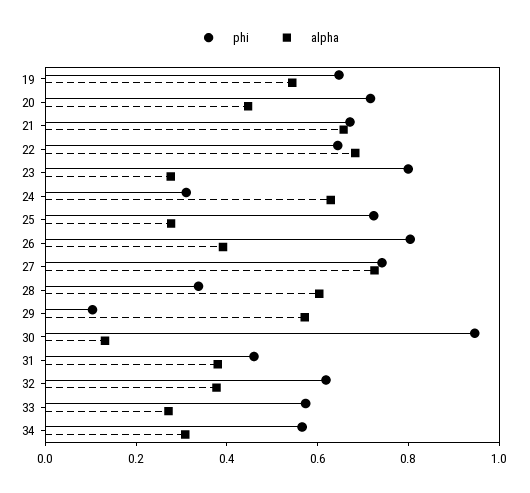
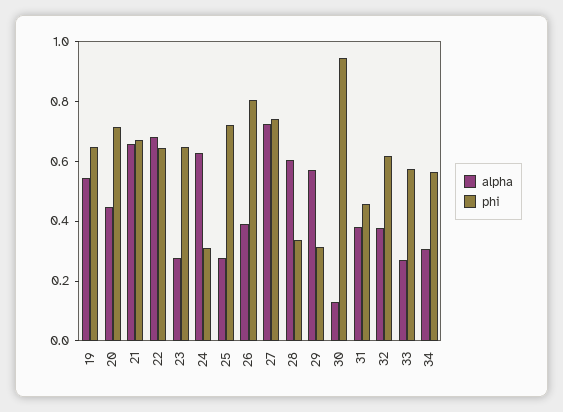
phi, 23: 0.8 -> 0.65
phi, 29: 0.1 -> 0.3

